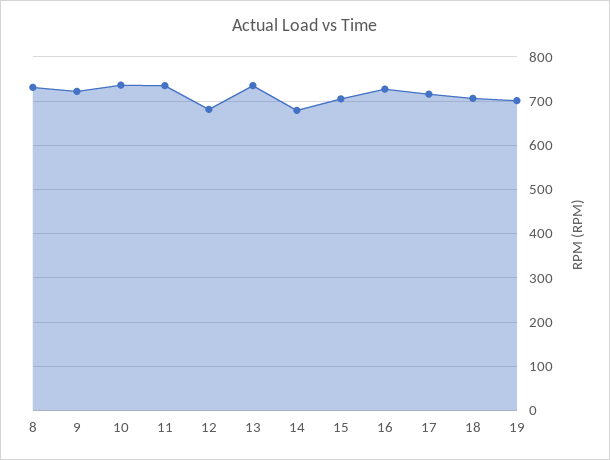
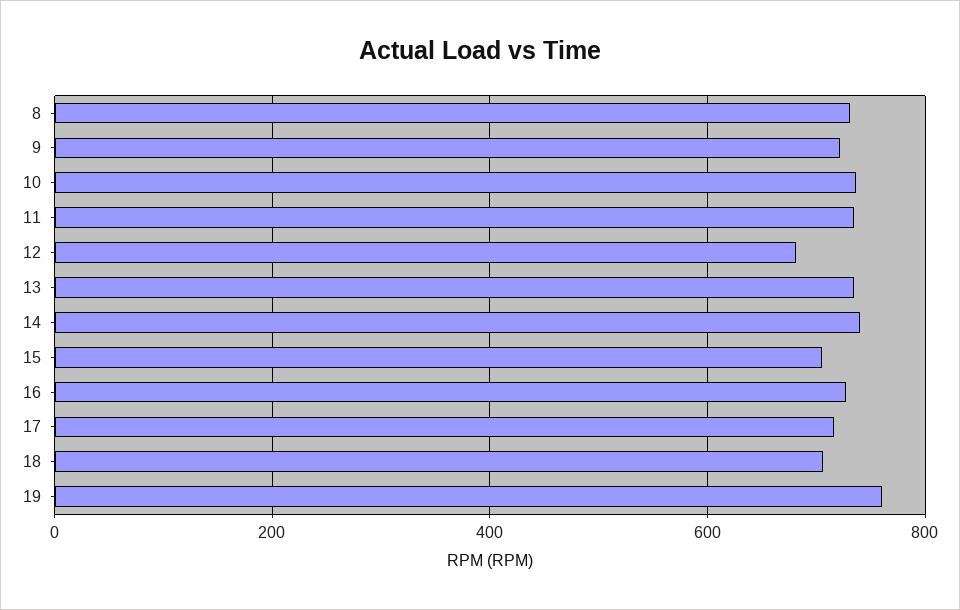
14: 680 -> 740
19: 700 -> 760

